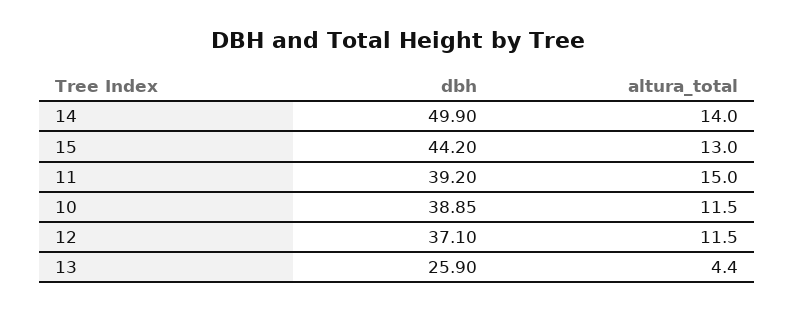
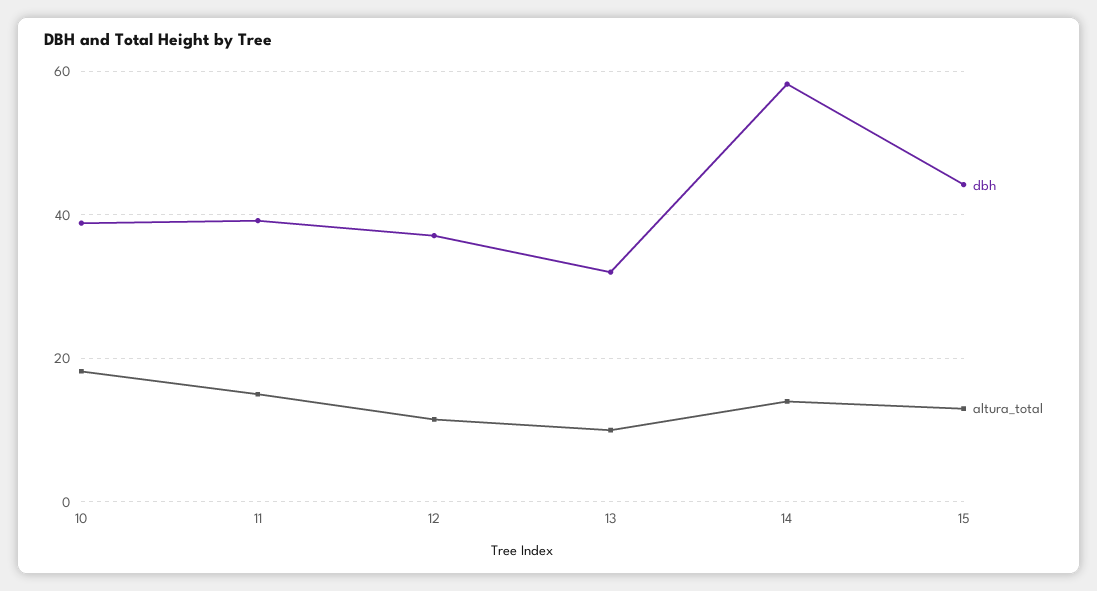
dbh, 14: 49.9 -> 58
altura_total, 10: 11.5 -> 18
dbh, 13: 25.9 -> 32
altura_total, 13: 4.4 -> 10

